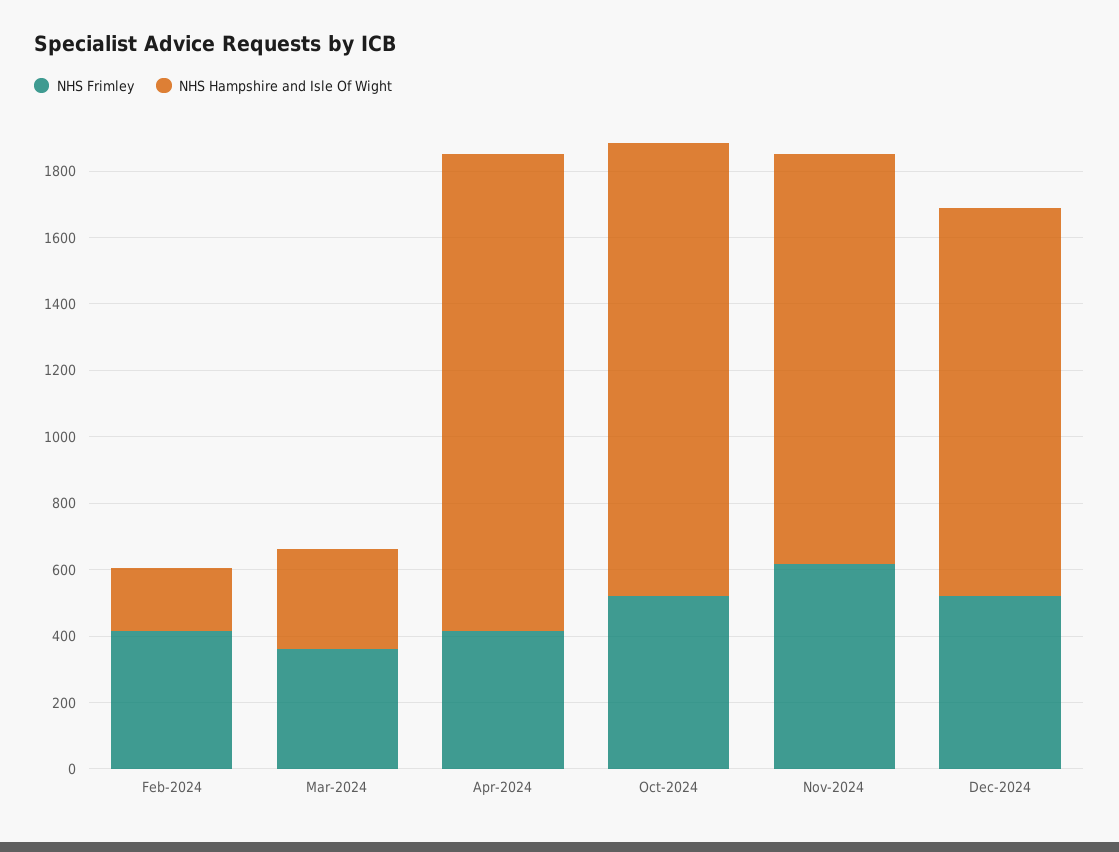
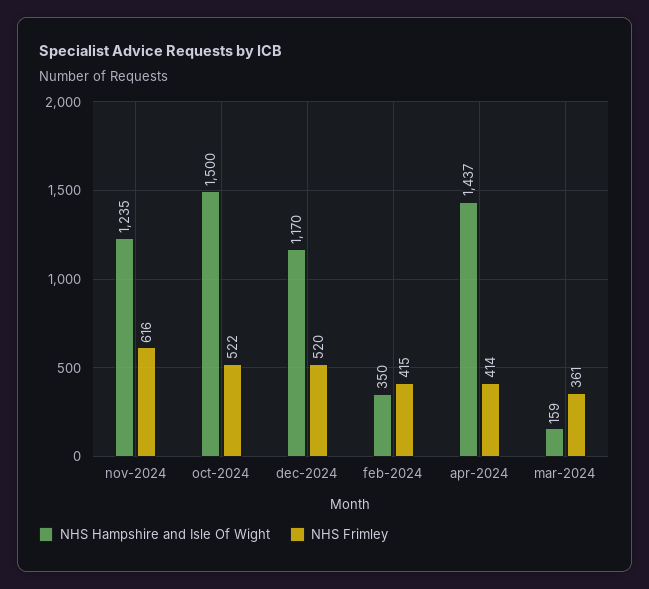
NHS Hampshire and Isle Of Wight, Feb-2024: 200 -> 350
NHS Hampshire and Isle Of Wight, Mar-2024: 300 -> 159
NHS Hampshire and Isle Of Wight, Oct-2024: 1350 -> 1500

